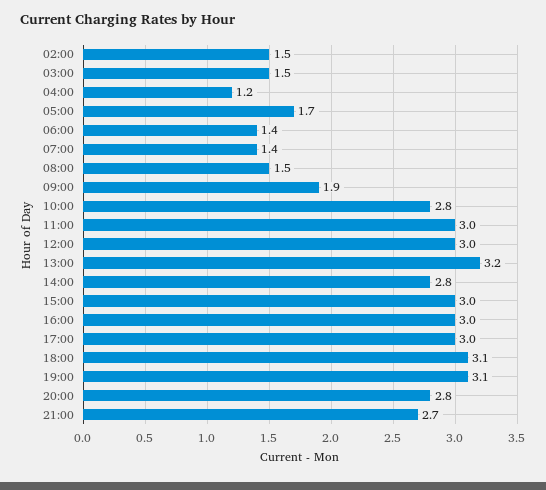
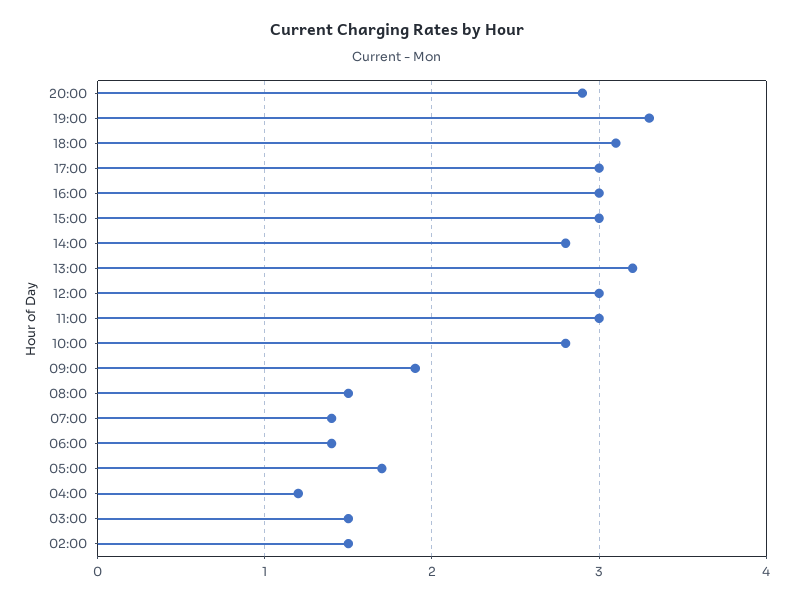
19:00: 3.1 -> 3.3
20:00: 2.8 -> 2.9
21:00: 2.7 -> none

